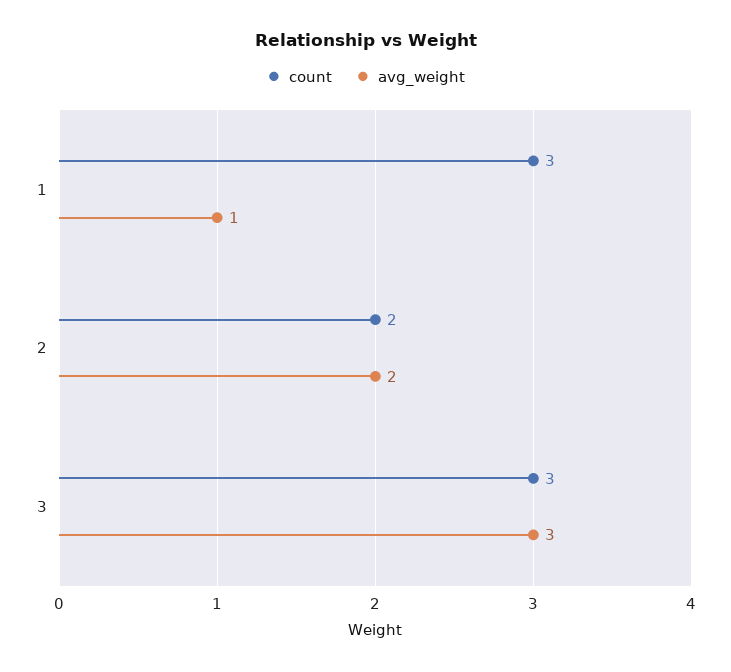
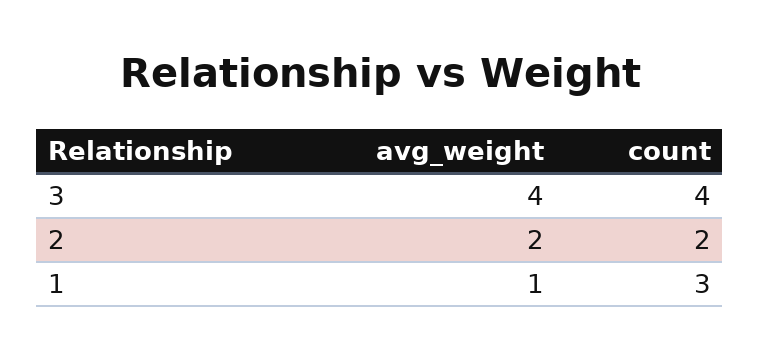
count, 3: 3 -> 4
avg_weight, 3: 3 -> 4

